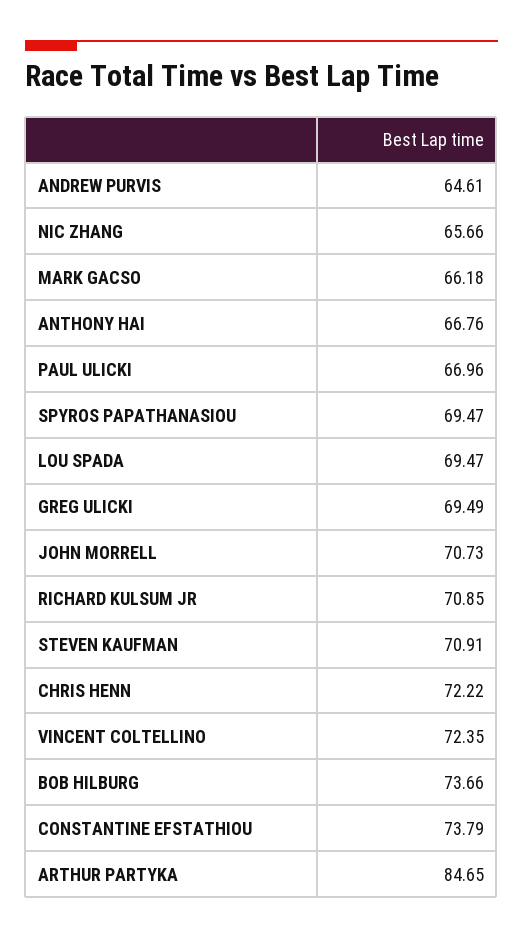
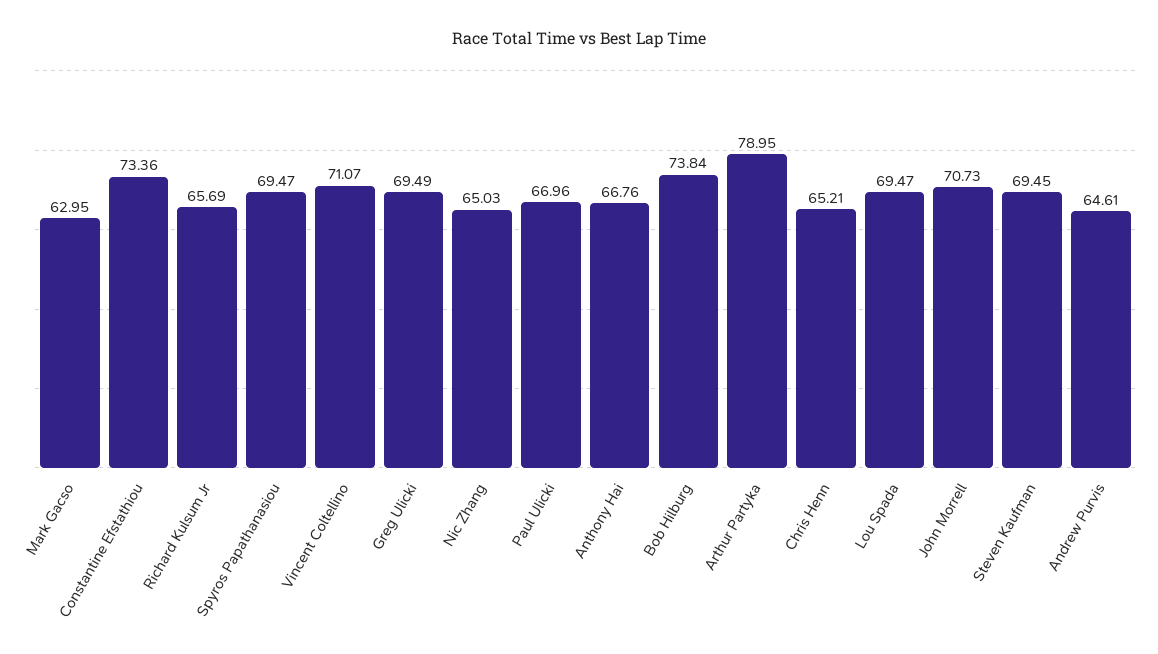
NIC ZHANG: 65.66 -> 65.03
MARK GACSO: 66.18 -> 62.95
RICHARD KULSUM JR: 70.85 -> 65.69
STEVEN KAUFMAN: 70.91 -> 69.45
CHRIS HENN: 72.22 -> 65.21
VINCENT COLTELLINO: 72.35 -> 71.07
BOB HILBURG: 73.66 -> 73.84
CONSTANTINE EFSTATHIOU: 73.79 -> 73.36
ARTHUR PARTYKA: 84.65 -> 78.95

